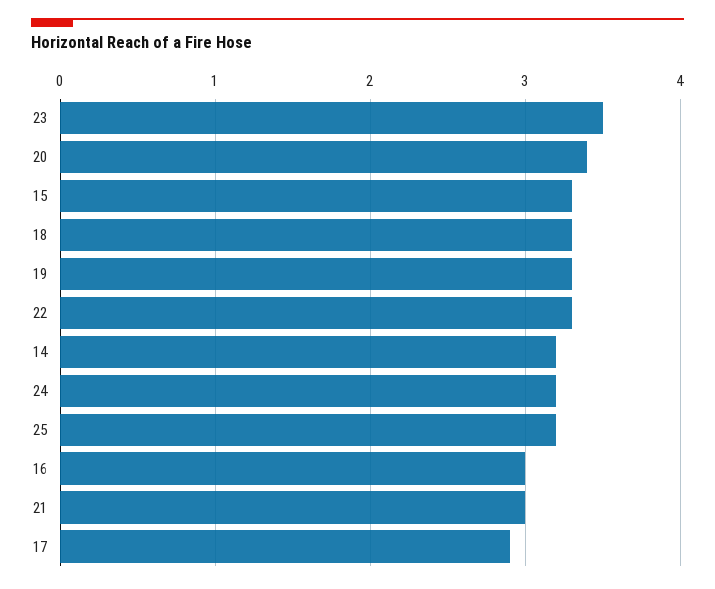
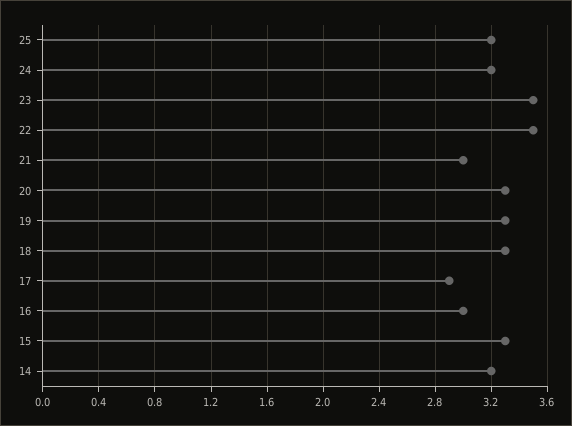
20: 3.4 -> 3.3
22: 3.3 -> 3.5

